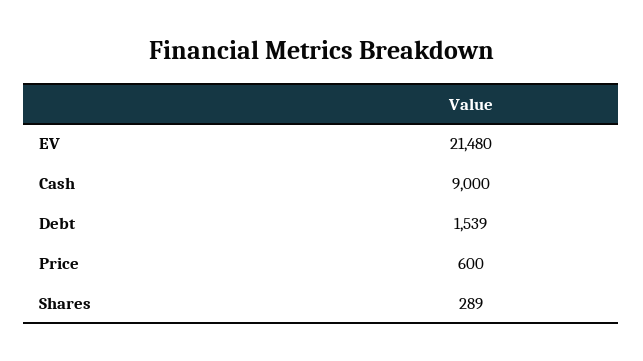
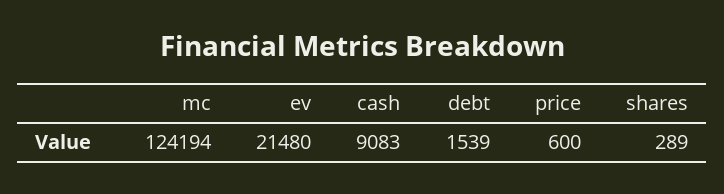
Cash: 9000 -> 9083
mc: none -> 124194

